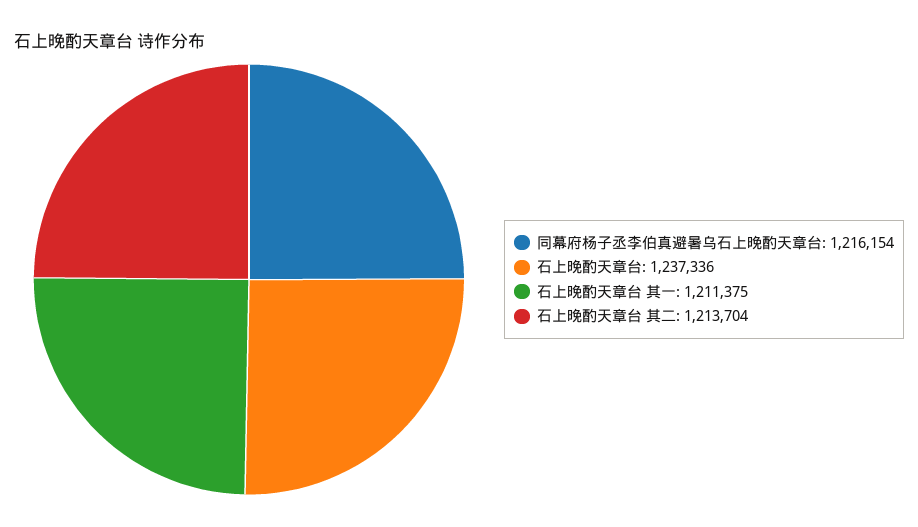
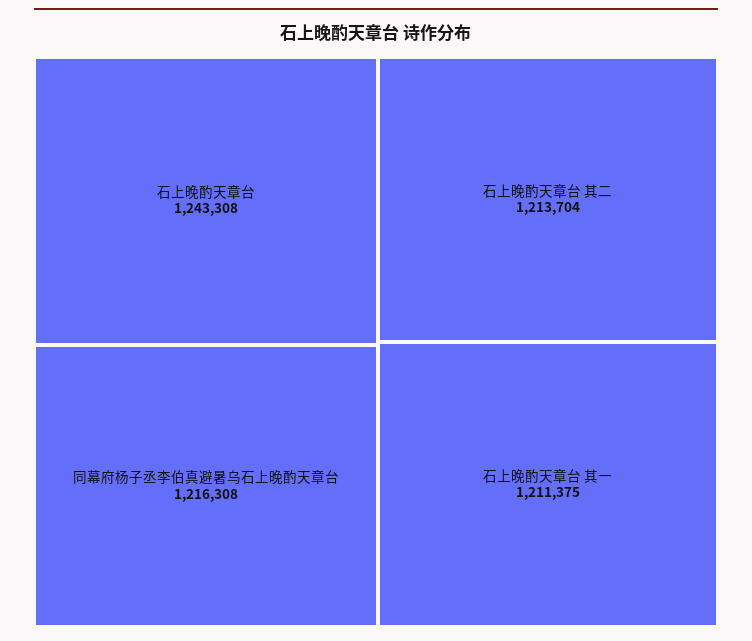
同幕府杨子丞李伯真避暑乌石上晚酌天章台: 1216154 -> 1216308
石上晚酌天章台: 1237336 -> 1243308

